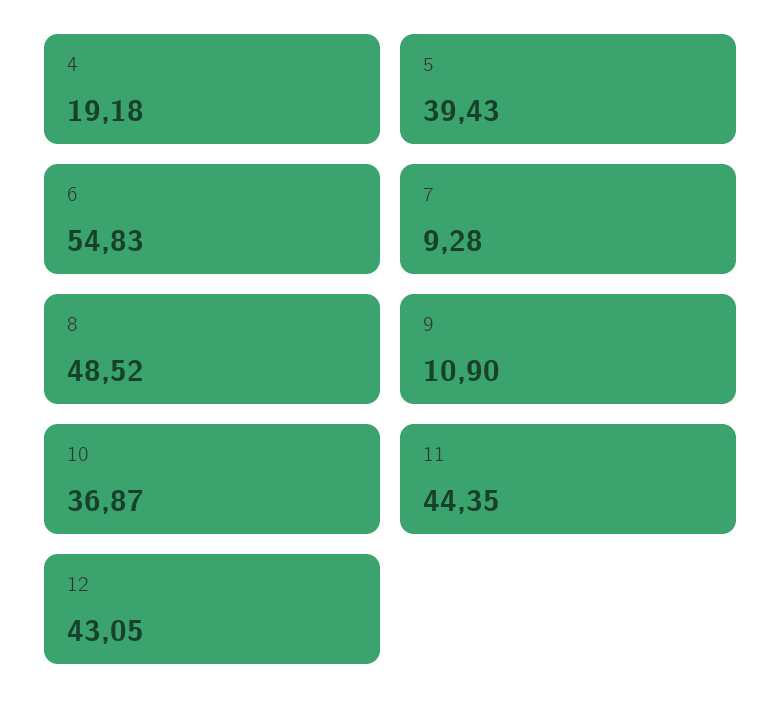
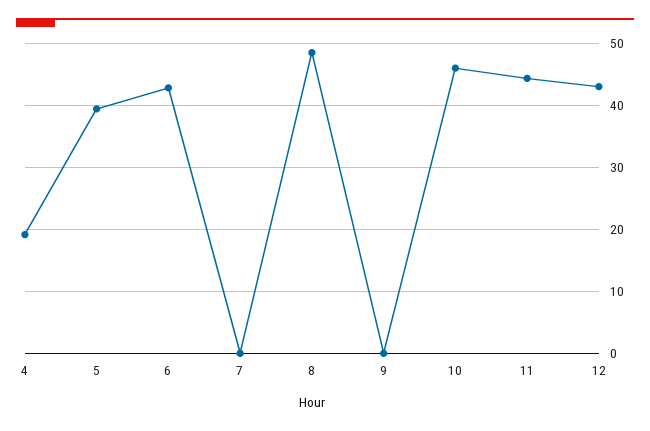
6: 54.83 -> 43
7: 9.28 -> 0
9: 10.9 -> 0
10: 36.87 -> 46

